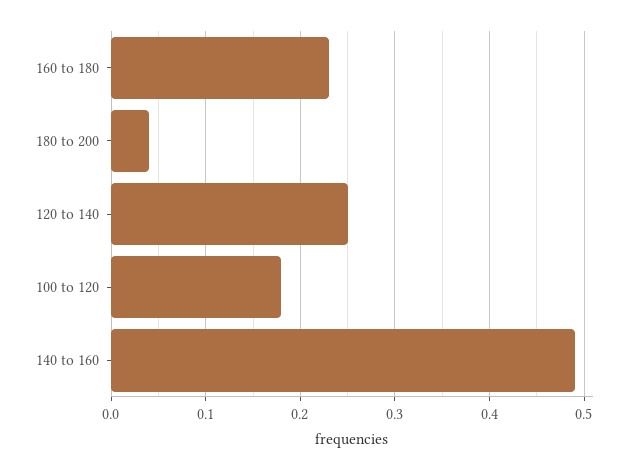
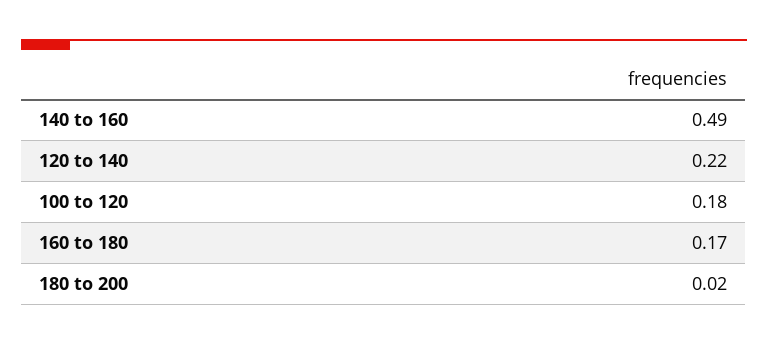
160 to 180: 0.23 -> 0.17
180 to 200: 0.04 -> 0.02
120 to 140: 0.25 -> 0.22

